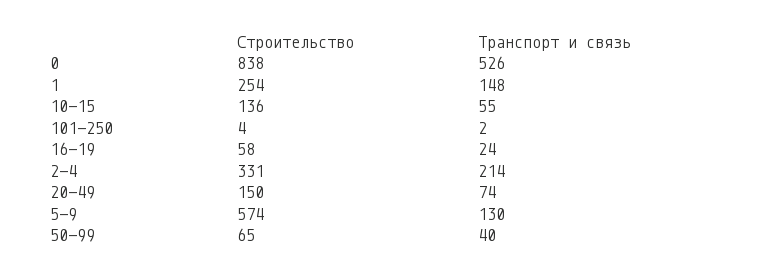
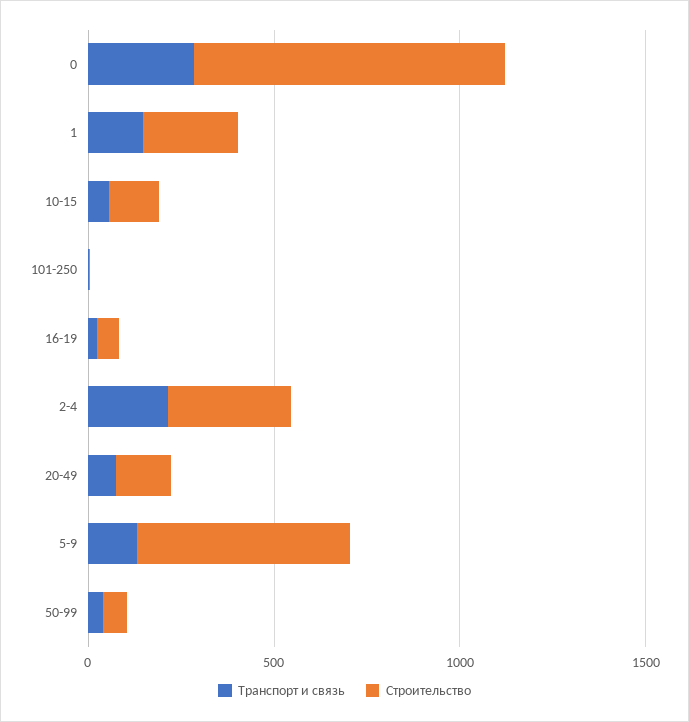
Транспорт и связь, 0: 526 -> 300

